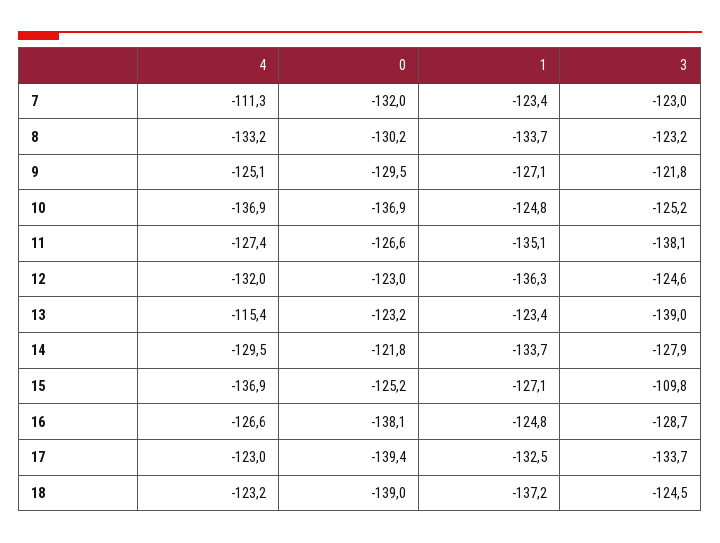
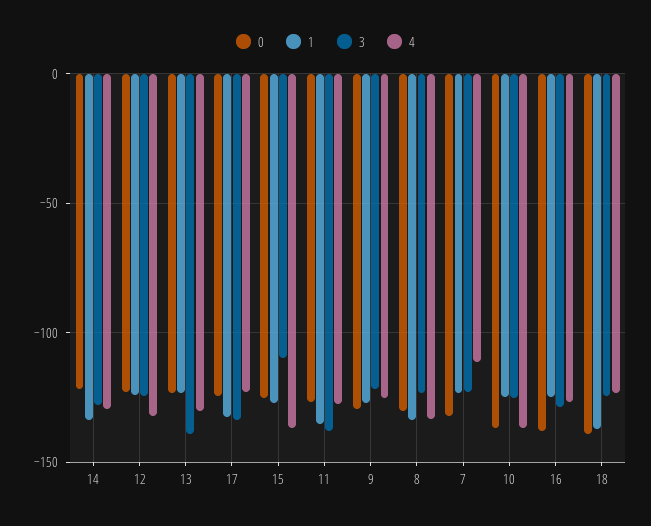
1, 12: -136.3 -> -125
4, 13: -115.4 -> -130
0, 17: -139.4 -> -125

